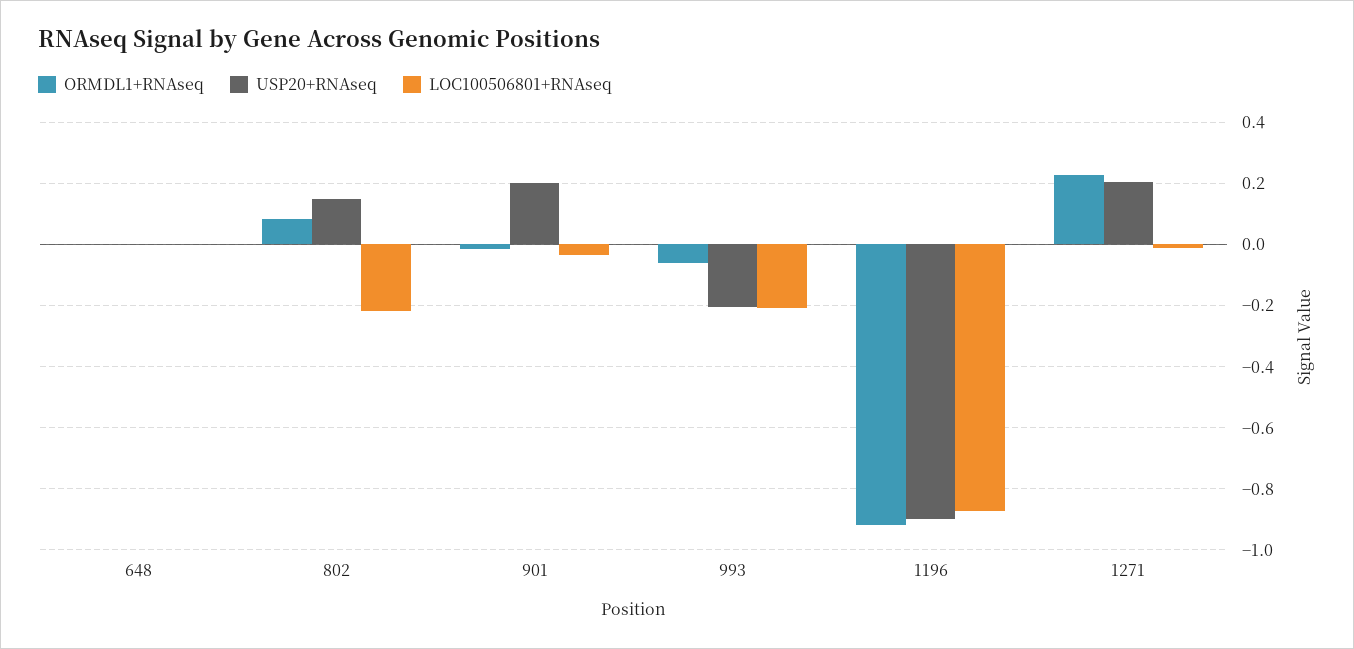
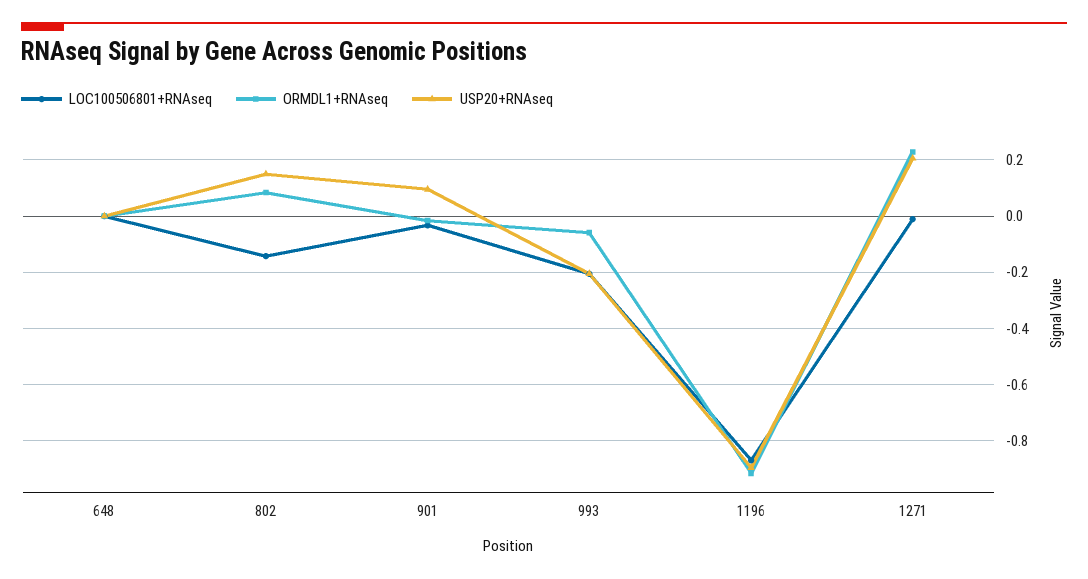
LOC100506801+RNAseq, 802: -0.22 -> -0.15
USP20+RNAseq, 901: 0.2 -> 0.1

